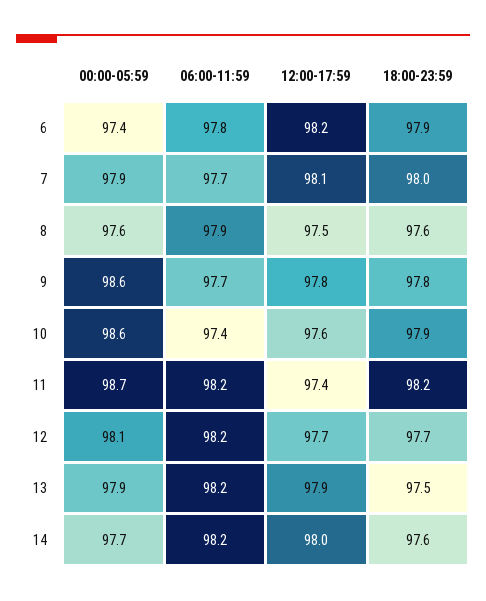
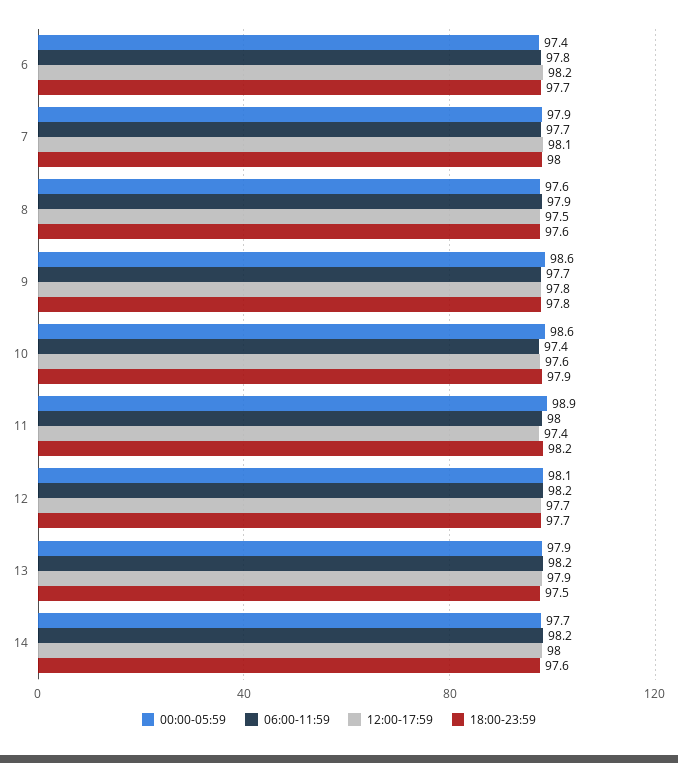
18:00-23:59, 6: 97.9 -> 97.7
00:00-05:59, 11: 98.7 -> 98.9
06:00-11:59, 11: 98.2 -> 98

